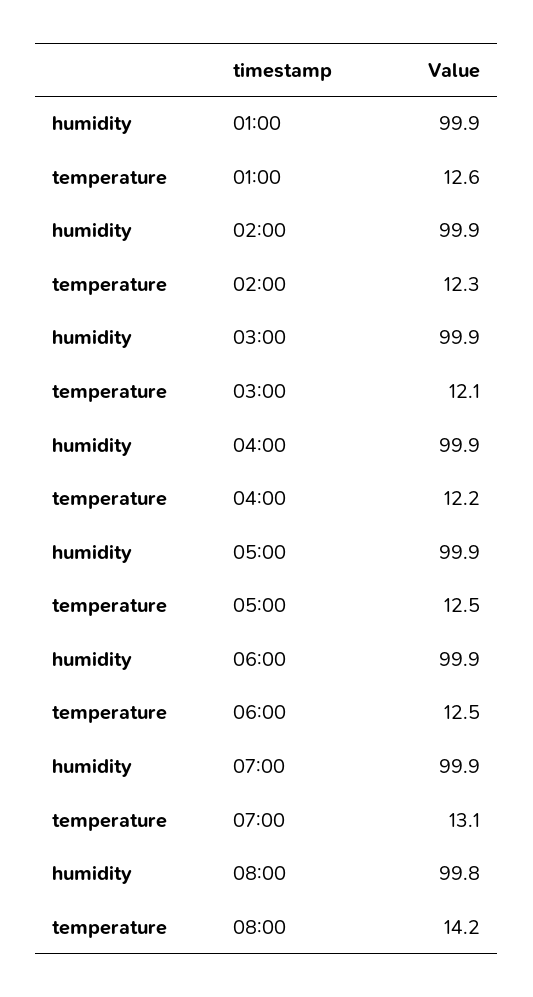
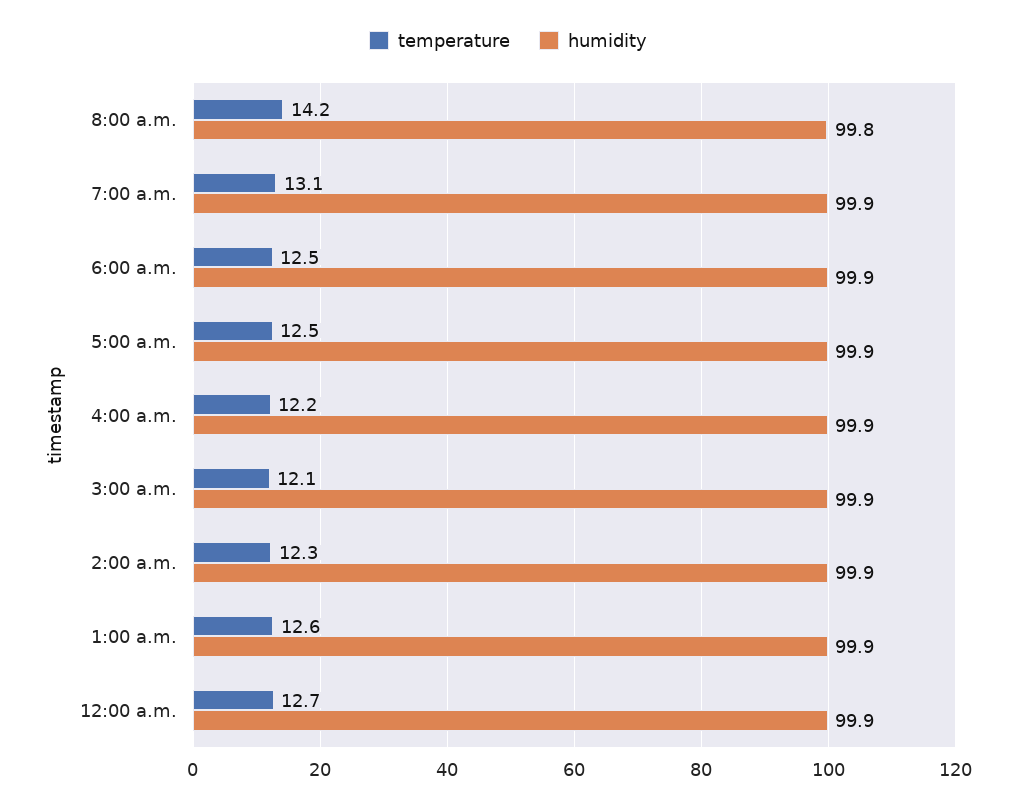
temperature, 12:00 a.m.: none -> 12.7
humidity, 12:00 a.m.: none -> 99.9

